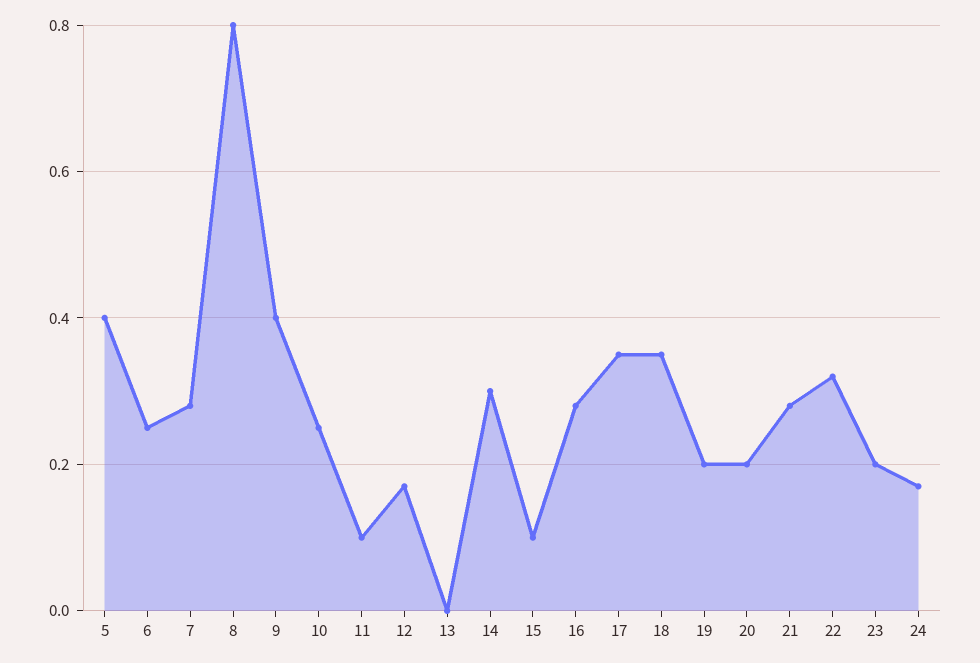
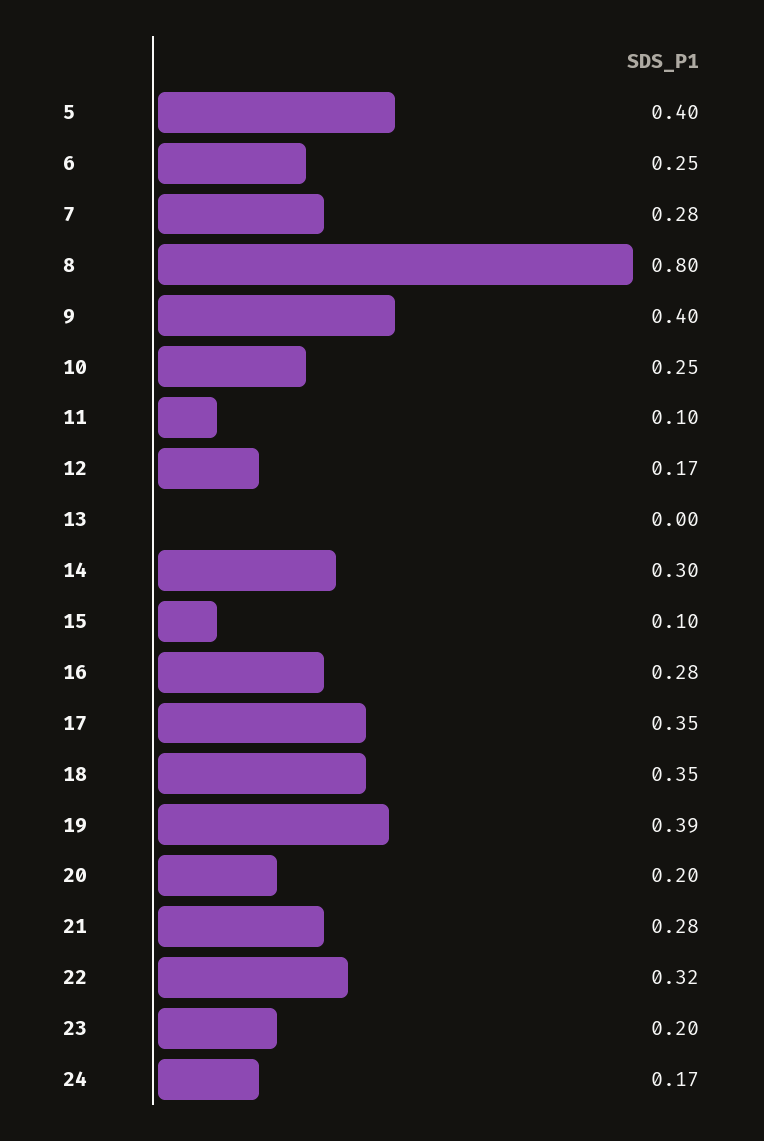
19: 0.2 -> 0.39

